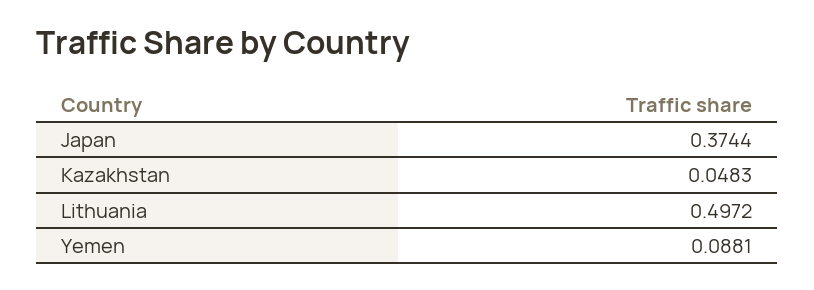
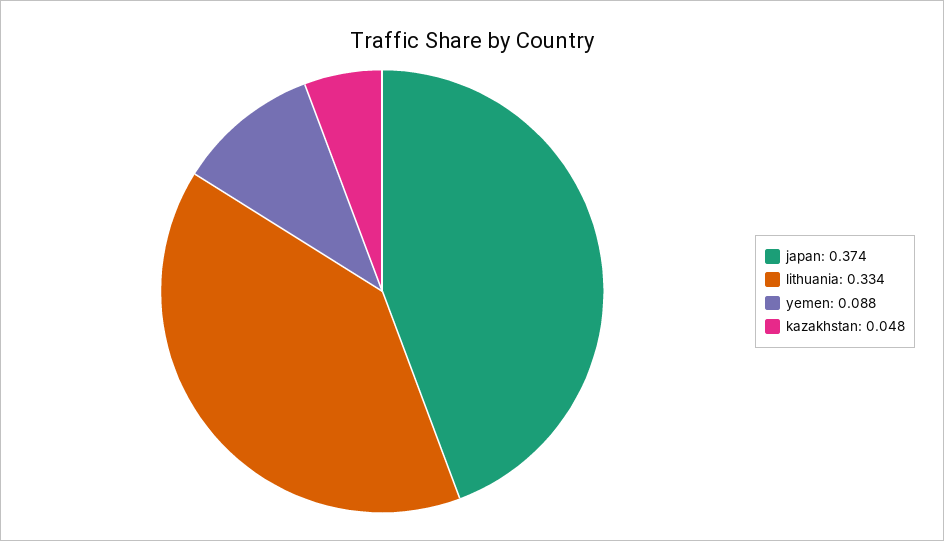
Lithuania: 0.4972 -> 0.334

